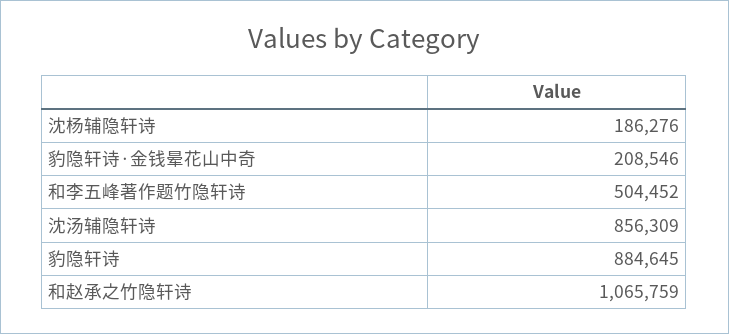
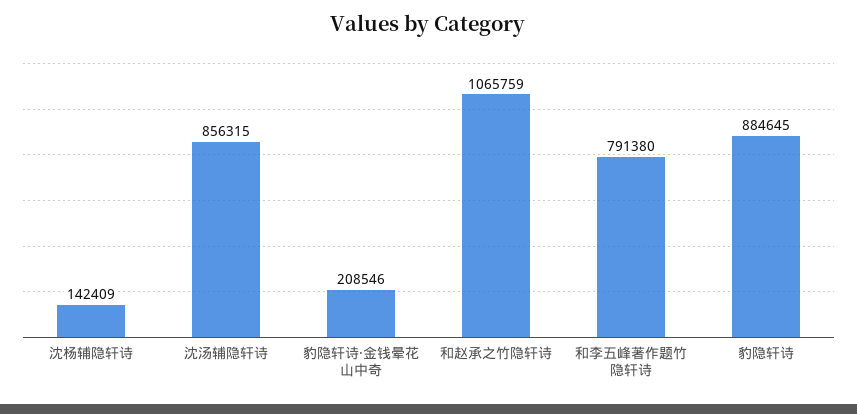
沈杨辅隐轩诗: 186276 -> 142409
和李五峰著作题竹隐轩诗: 504452 -> 791380
沈汤辅隐轩诗: 856309 -> 856315

